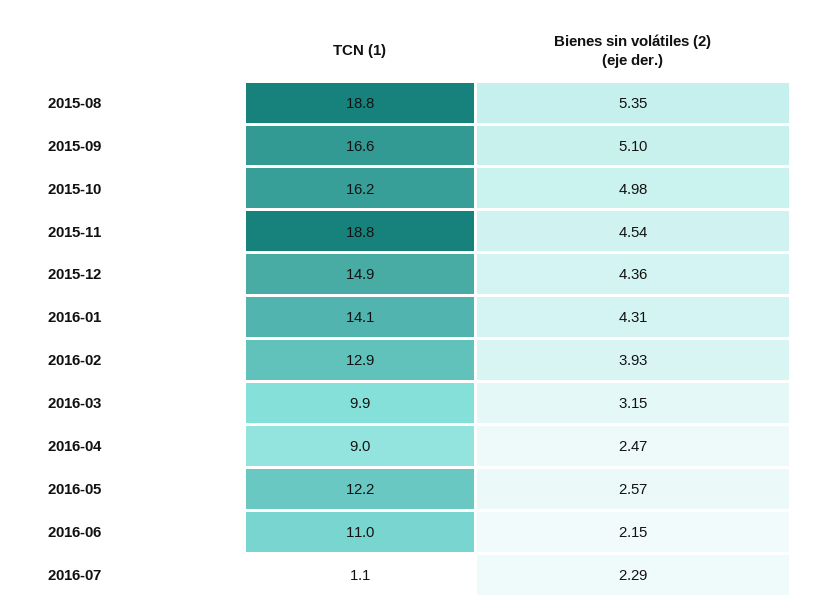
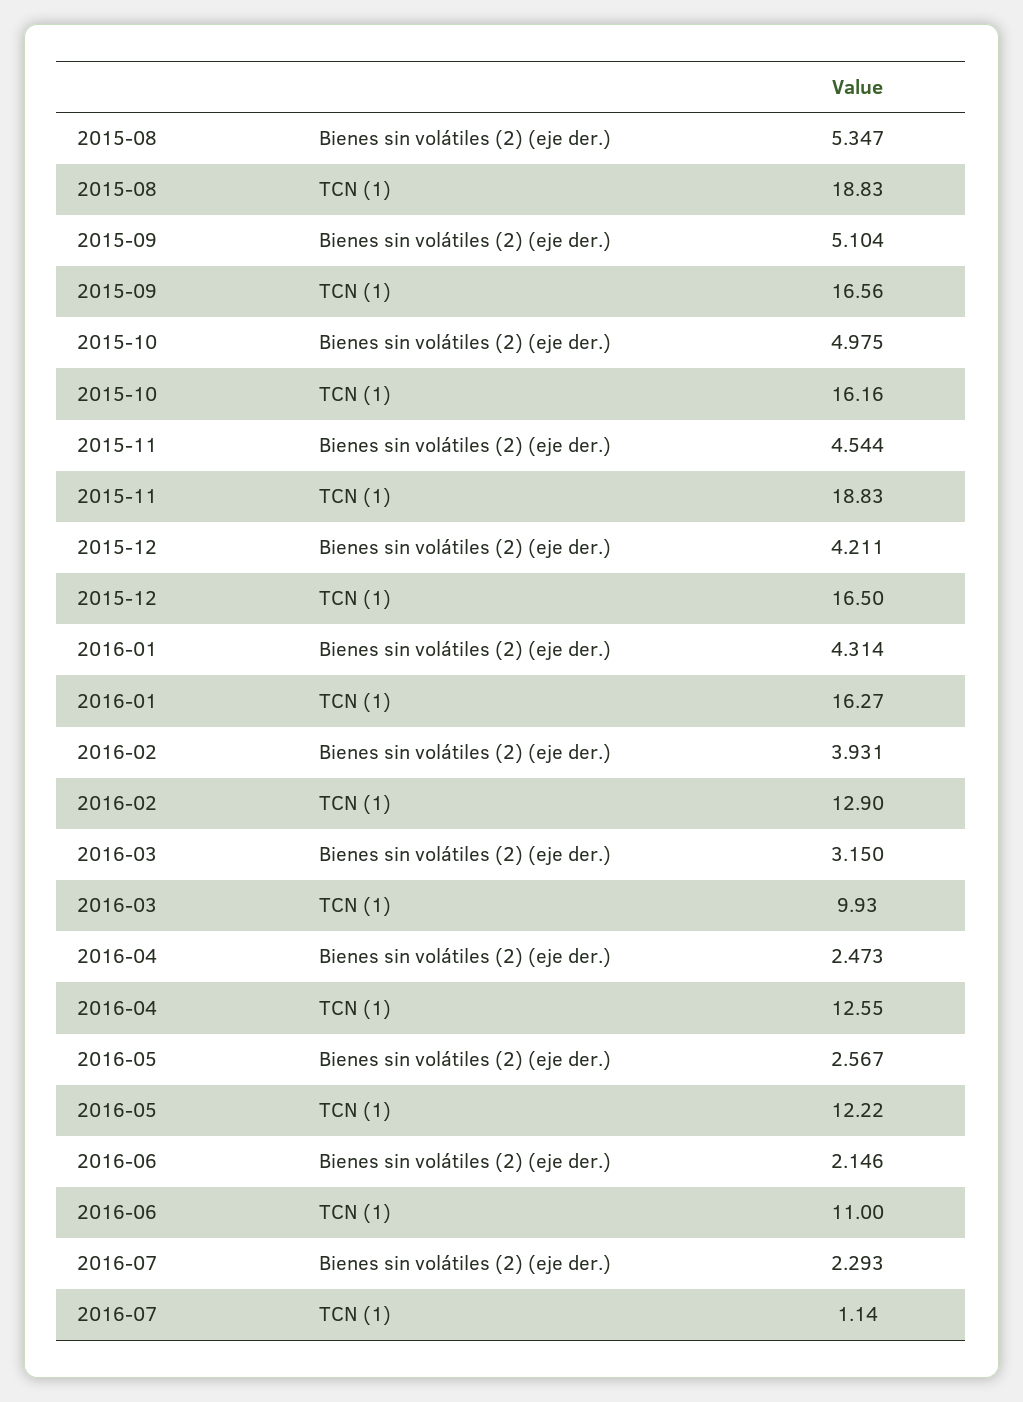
TCN (1), 2015-12: 14.9 -> 16.5
Bienes sin volátiles (2) (eje der.), 2015-12: 4.36 -> 4.211
TCN (1), 2016-01: 14.1 -> 16.27
TCN (1), 2016-04: 9 -> 12.55

